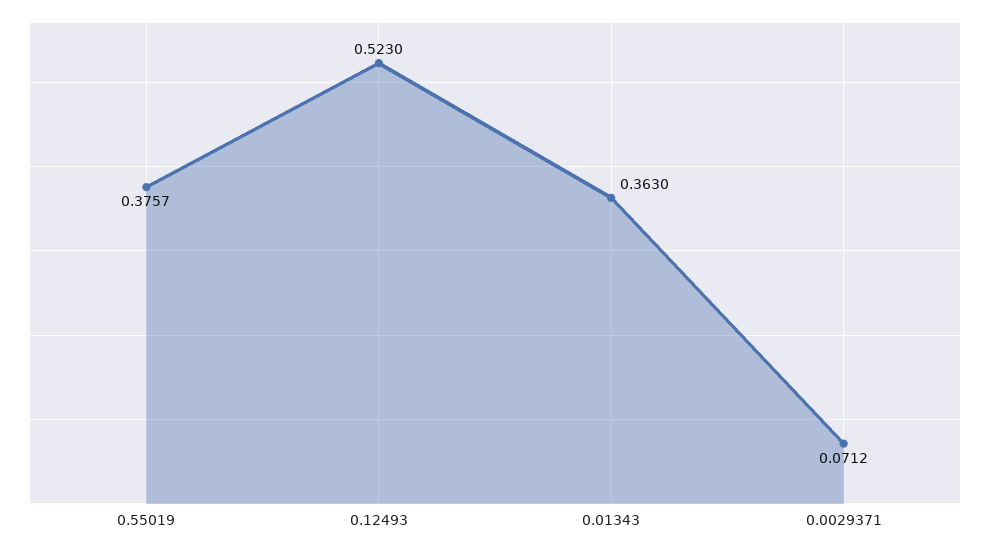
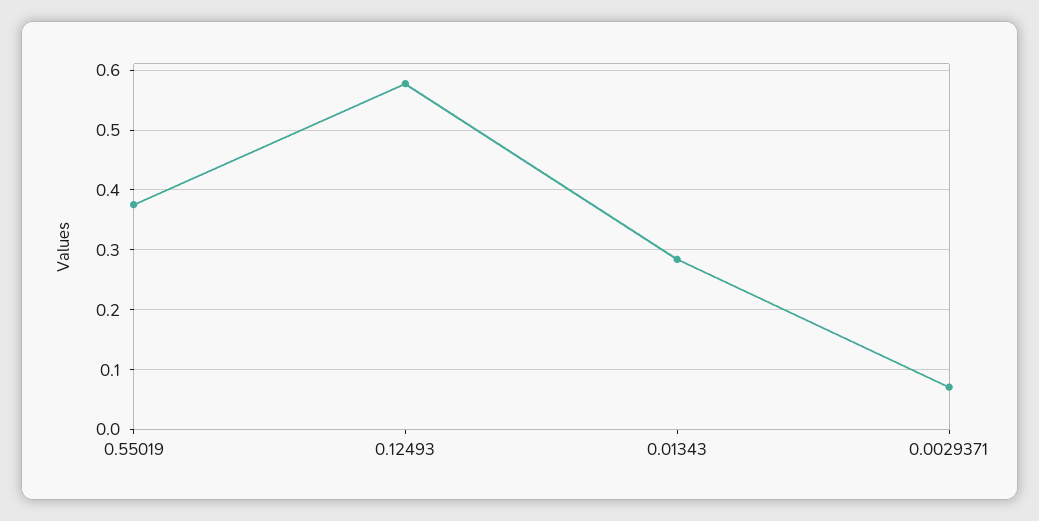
0.12493: 0.523 -> 0.58
0.01343: 0.363 -> 0.28

